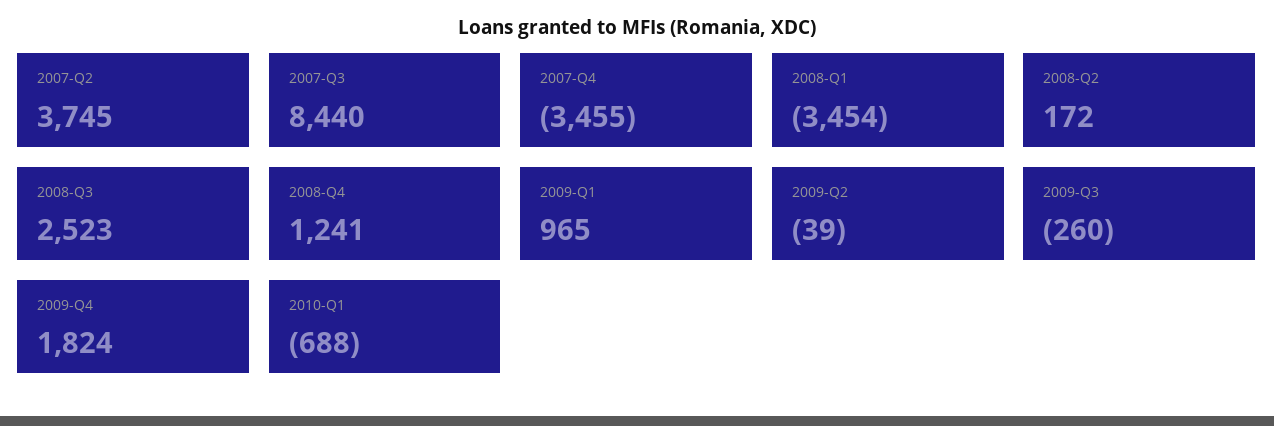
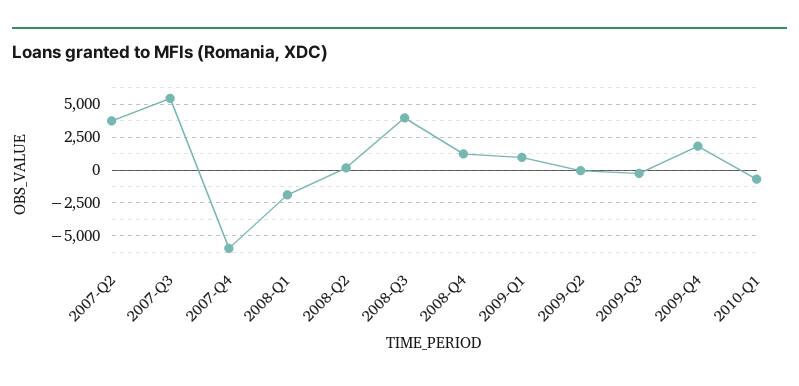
2007-Q3: 8440 -> 5500
2007-Q4: -3455 -> -6000
2008-Q1: -3454 -> -2000
2008-Q3: 2523 -> 4000

